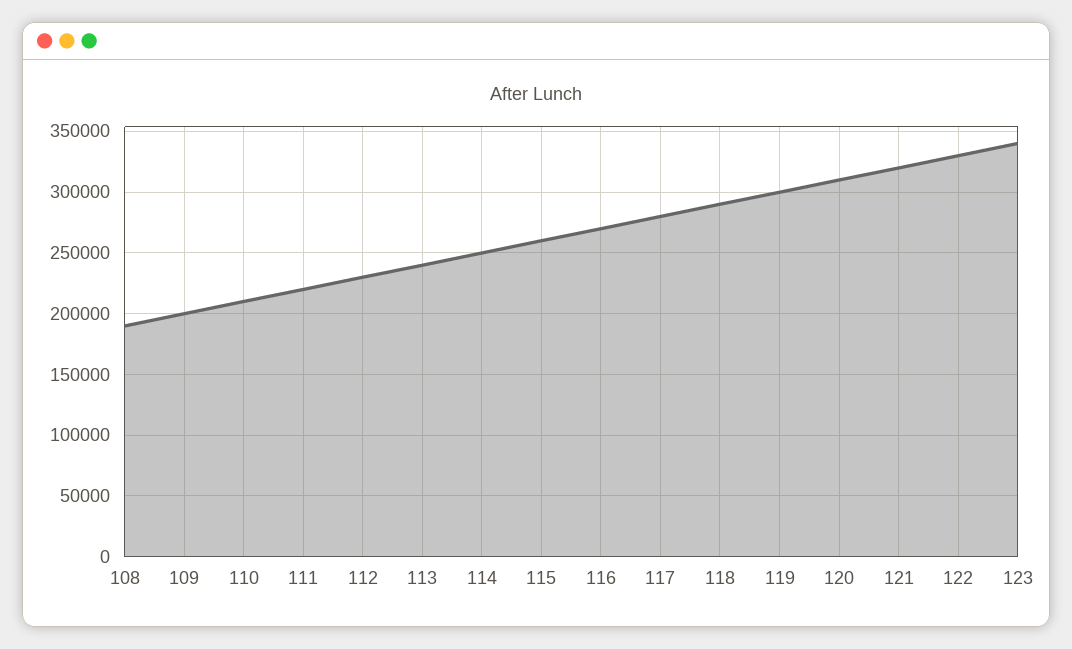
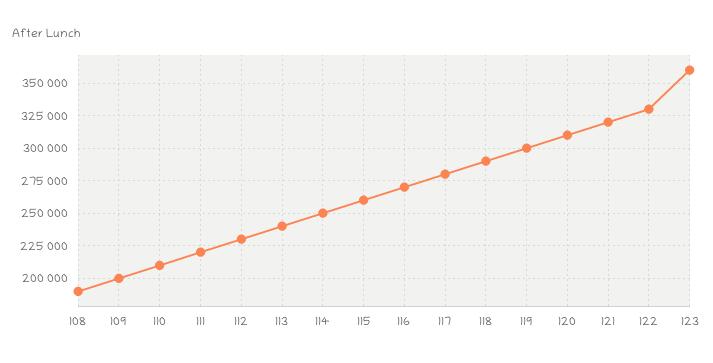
123: 340000 -> 360000

